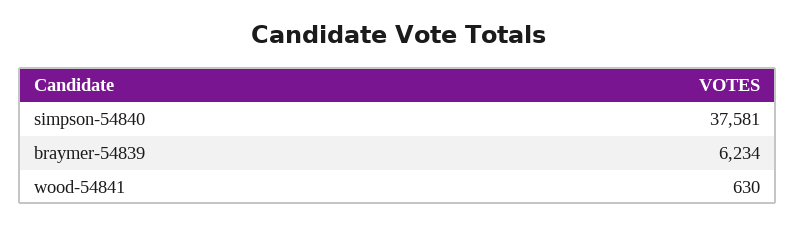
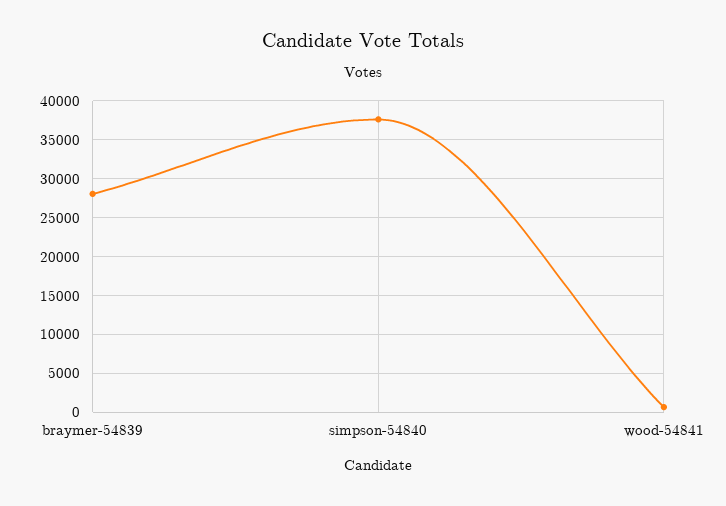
braymer-54839: 6234 -> 28000

